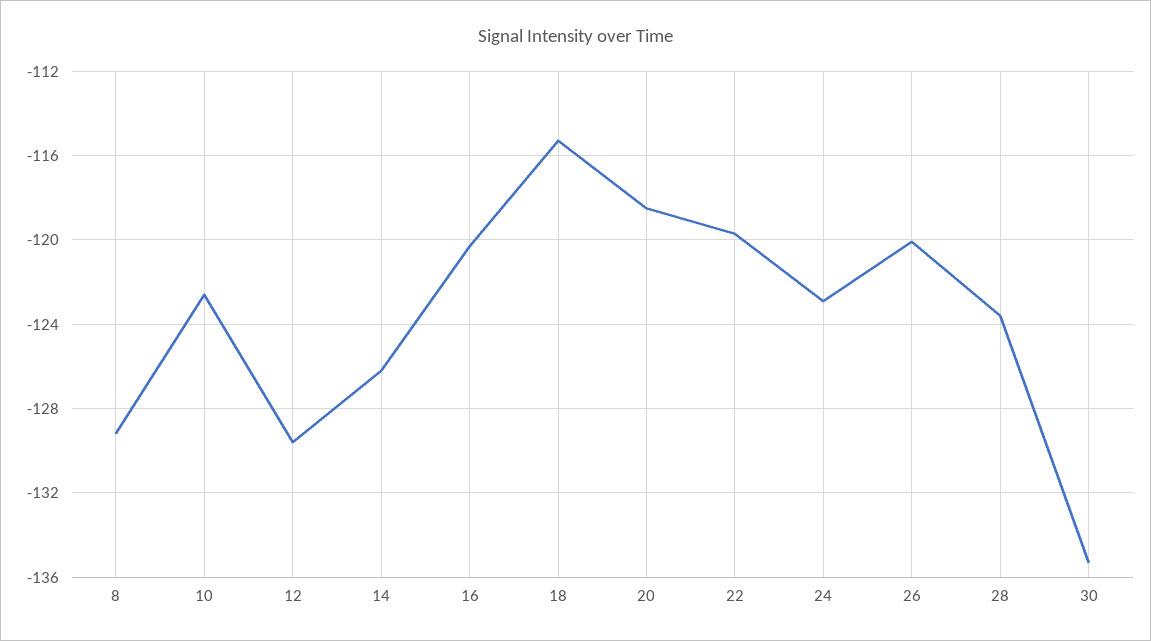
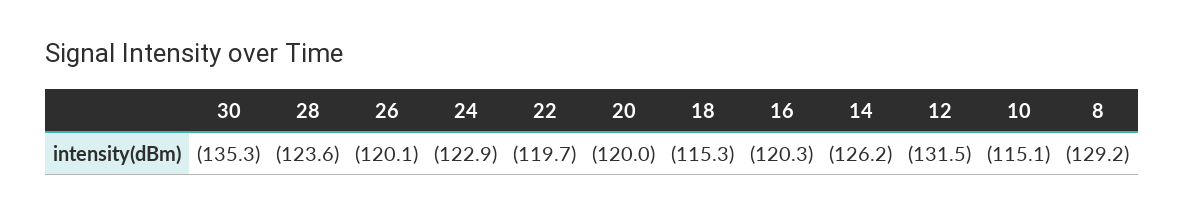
10: -122.5 -> -115.1
12: -129.5 -> -131.5
20: -118.5 -> -120

